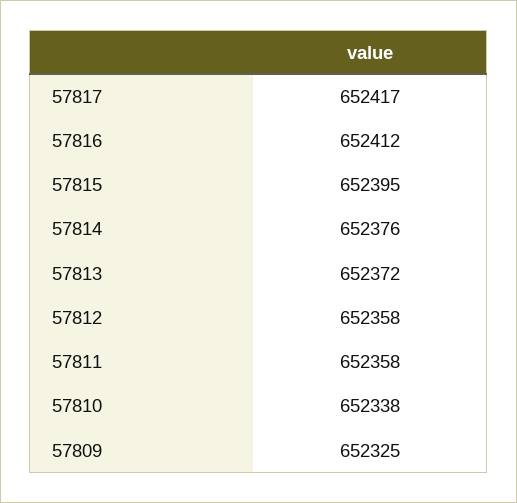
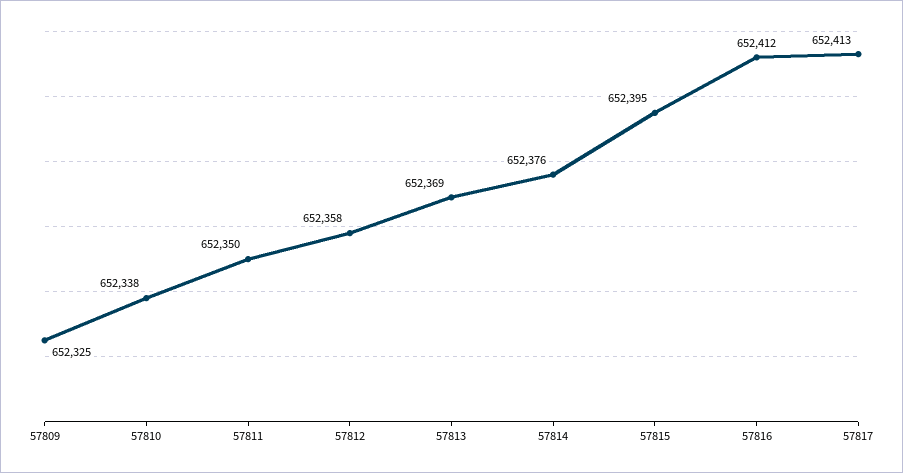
57817: 652417 -> 652413
57813: 652372 -> 652369
57811: 652358 -> 652350

